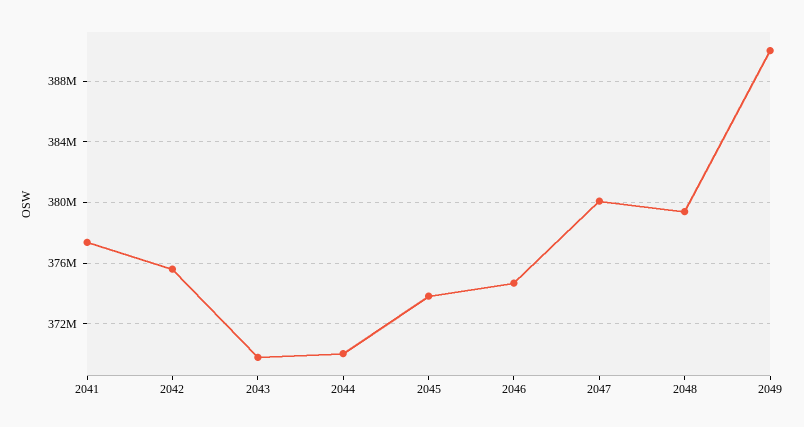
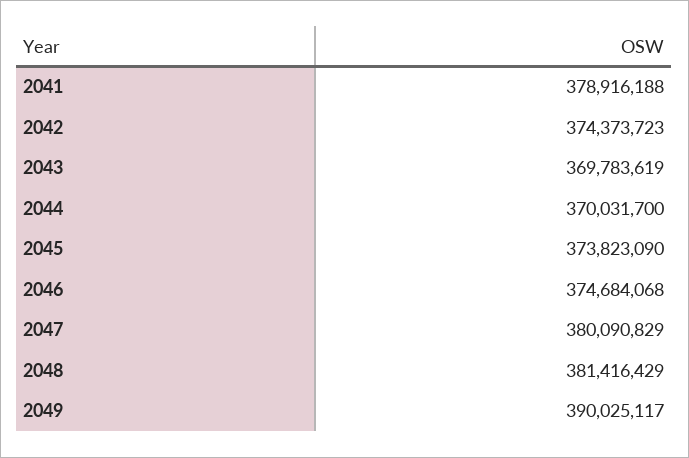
2041: 377500000 -> 378916188
2042: 375500000 -> 374373723
2048: 379500000 -> 381416429

